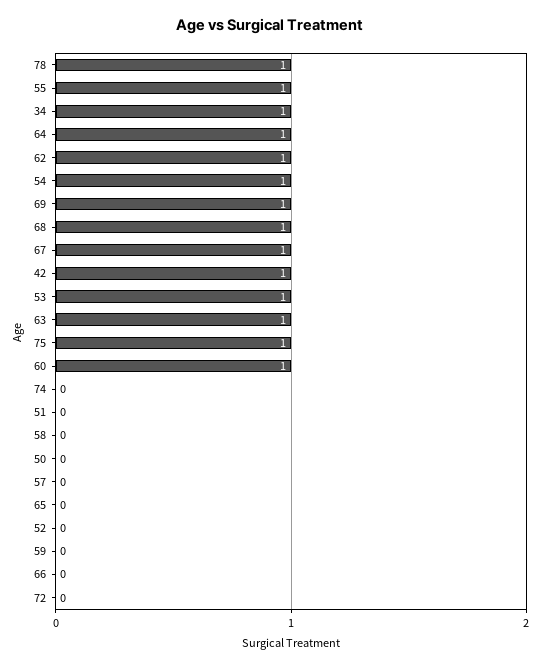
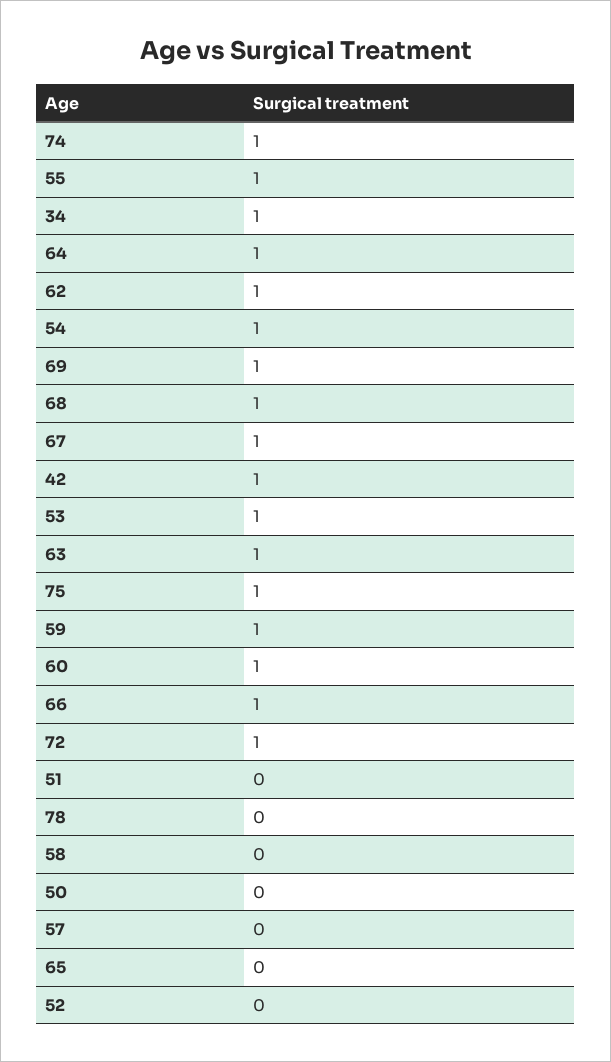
78: 1 -> 0
74: 0 -> 1
59: 0 -> 1
66: 0 -> 1
72: 0 -> 1

